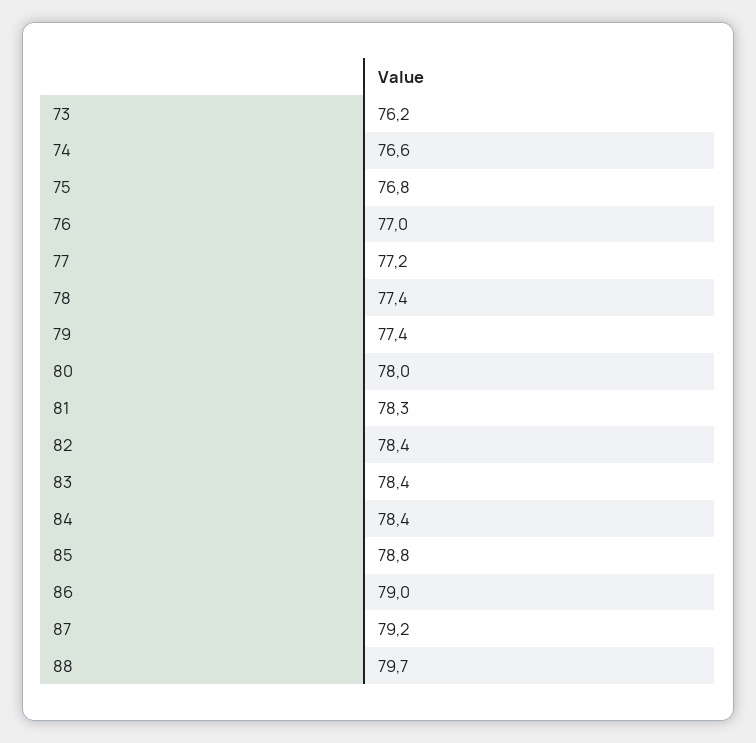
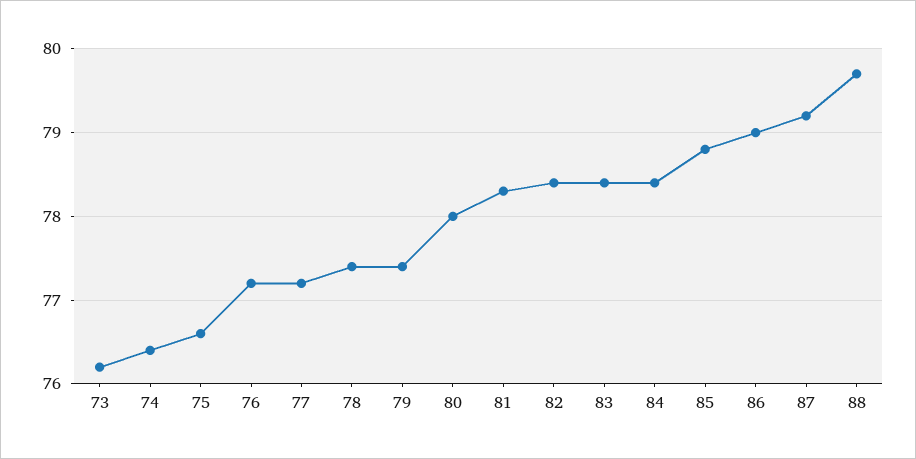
74: 76.6 -> 76.4
75: 76.8 -> 76.6
76: 77 -> 77.2

